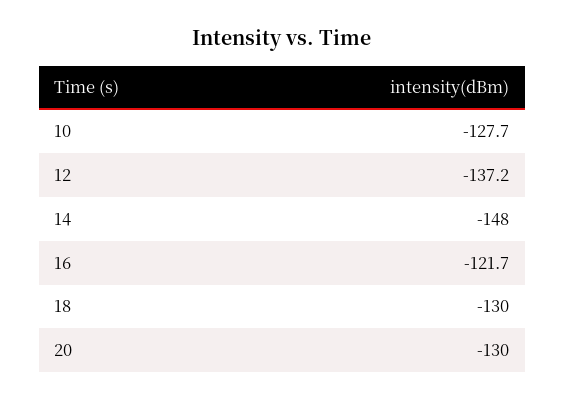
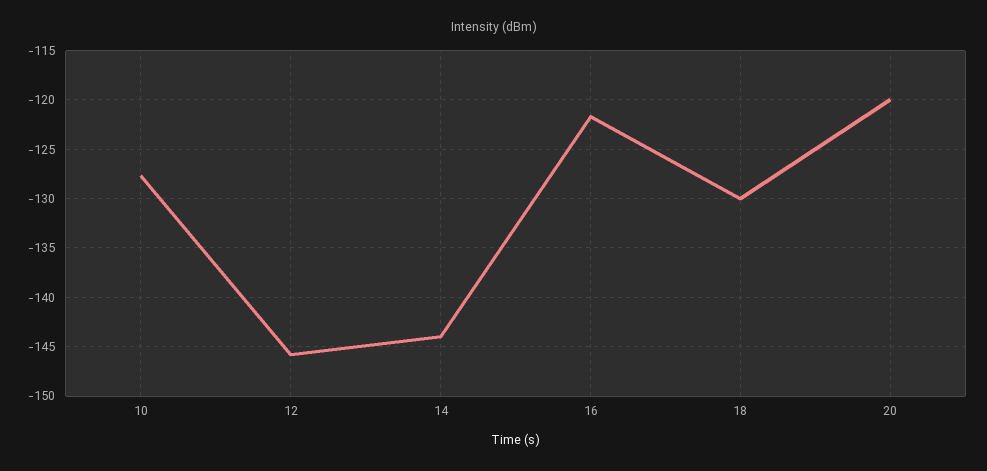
12: -137.2 -> -146
14: -148 -> -144
20: -130 -> -120

